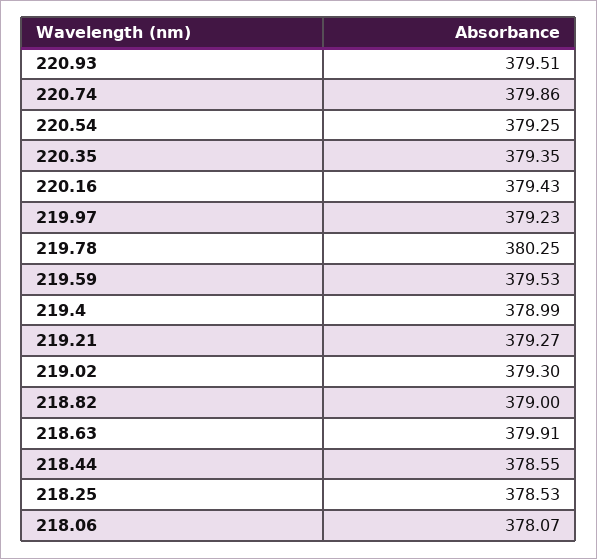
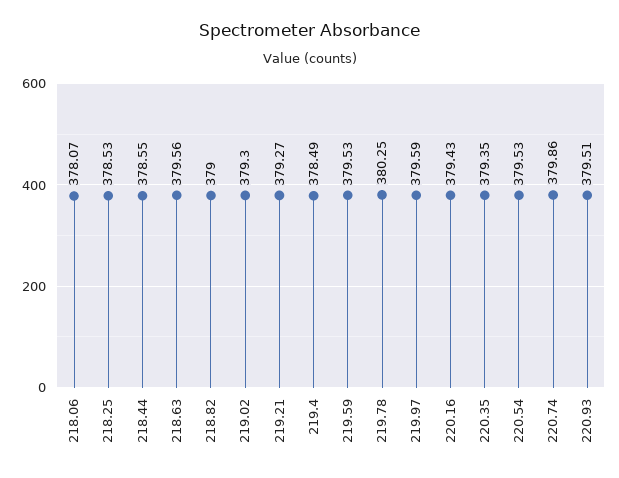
220.54: 379.25 -> 379.53
219.97: 379.23 -> 379.59
219.4: 378.99 -> 378.49
218.63: 379.91 -> 379.56

